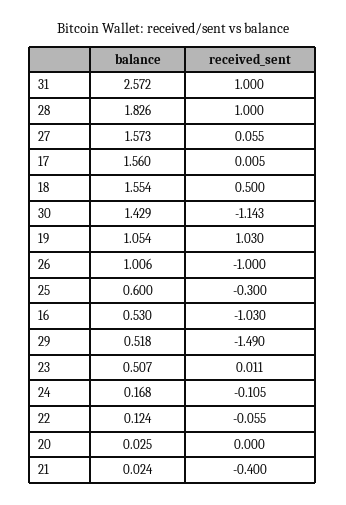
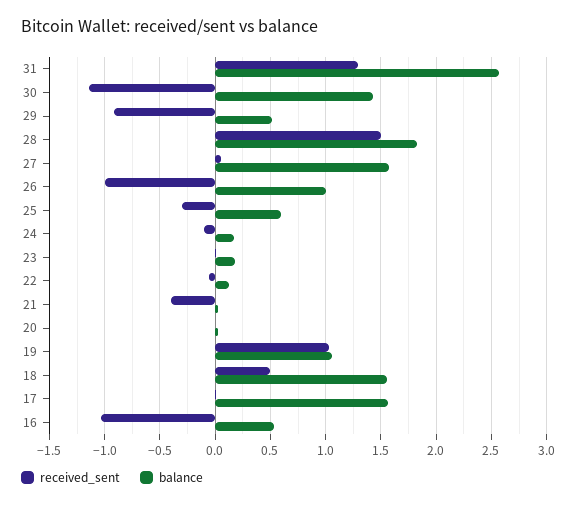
received_sent, 31: 1 -> 1.3
received_sent, 28: 1 -> 1.5
received_sent, 29: -1.49 -> -0.9
balance, 23: 0.507 -> 0.2

